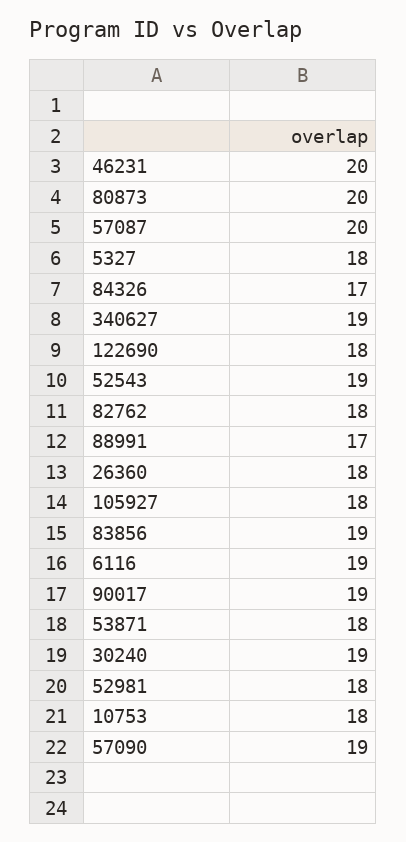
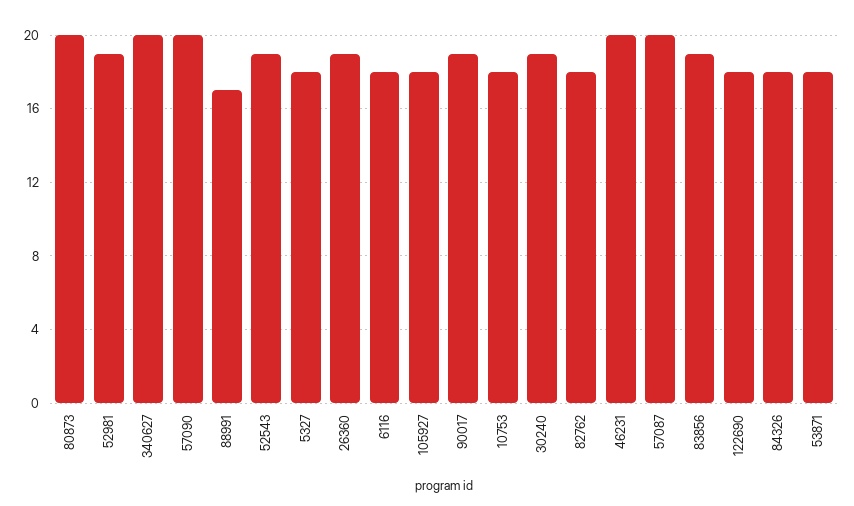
84326: 17 -> 18
340627: 19 -> 20
26360: 18 -> 19
6116: 19 -> 18
52981: 18 -> 19
57090: 19 -> 20

